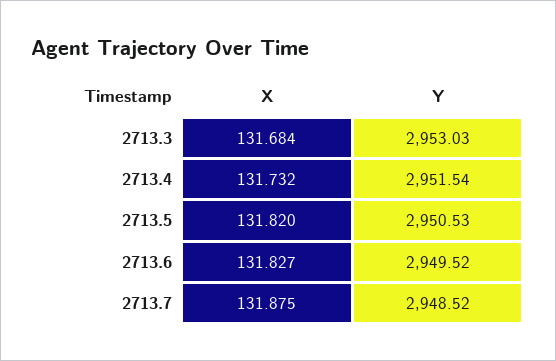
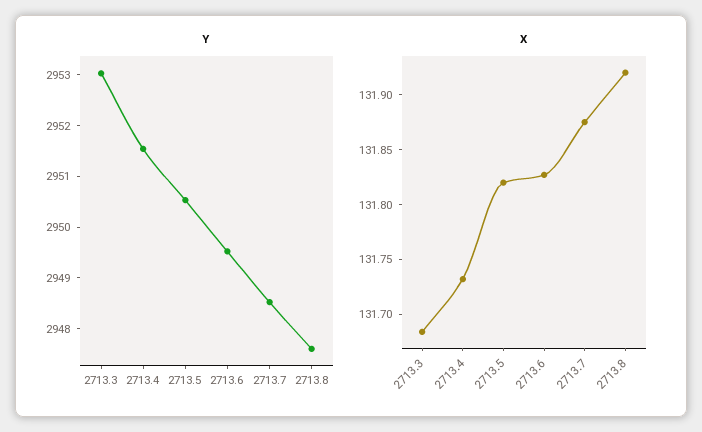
Y, 2713.8: none -> 2947.6
X, 2713.8: none -> 131.92

